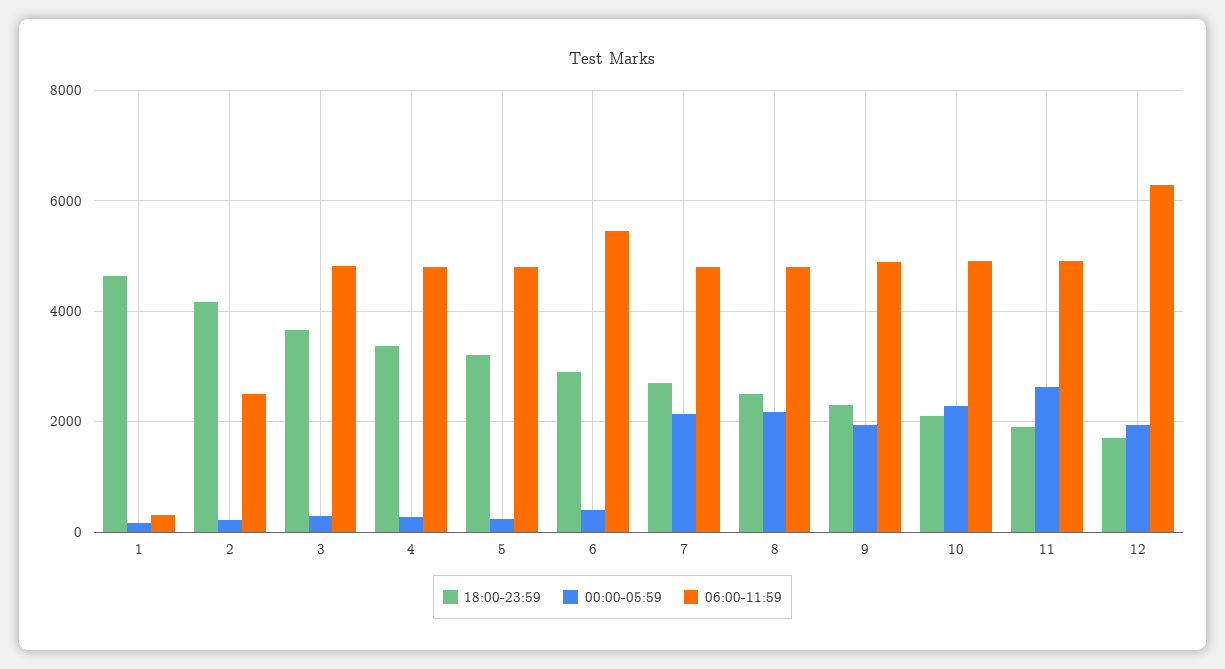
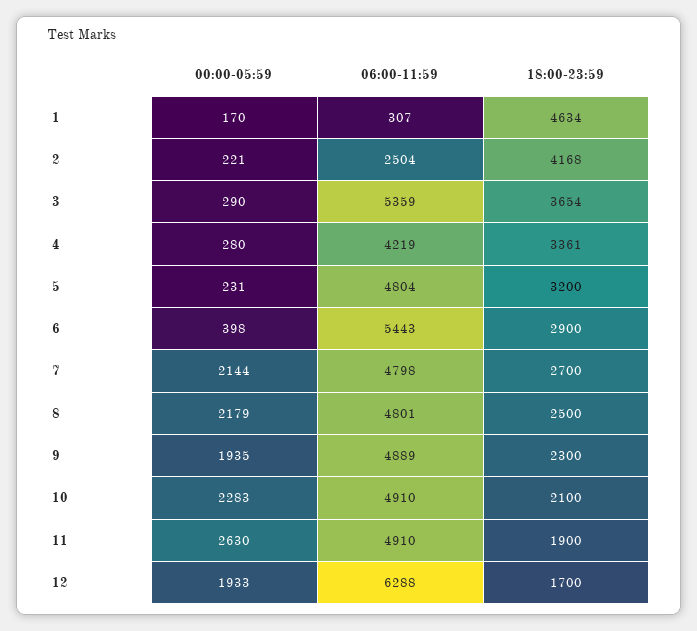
06:00-11:59, 3: 4800 -> 5359
06:00-11:59, 4: 4800 -> 4219

